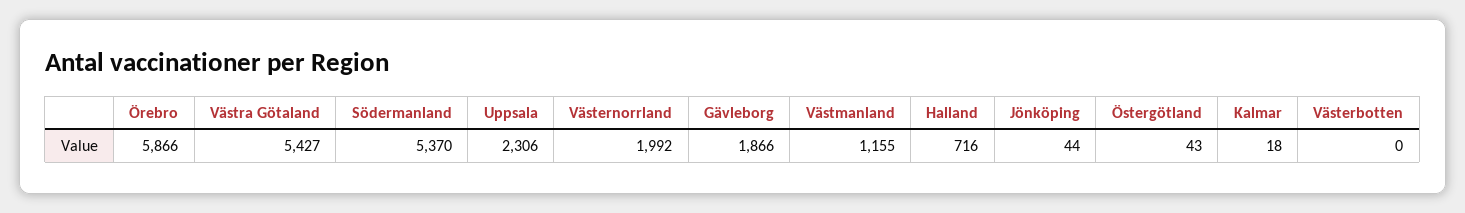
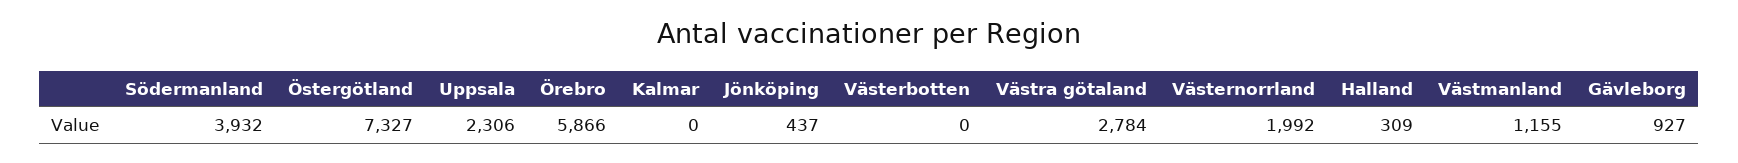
Västra Götaland: 5427 -> 2784
Södermanland: 5370 -> 3932
Gävleborg: 1866 -> 927
Halland: 716 -> 309
Jönköping: 44 -> 437
Östergötland: 43 -> 7327
Kalmar: 18 -> 0

